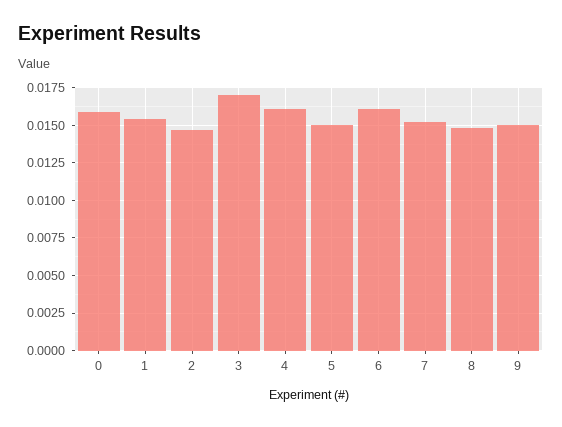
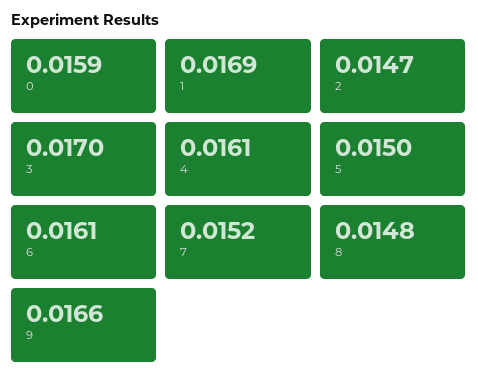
1: 0.0155 -> 0.0169
9: 0.015 -> 0.0166

